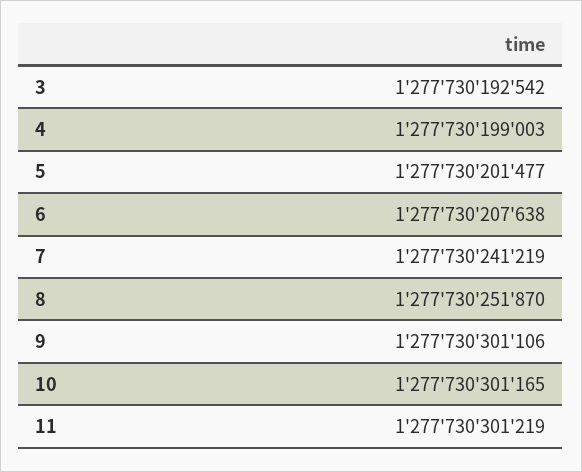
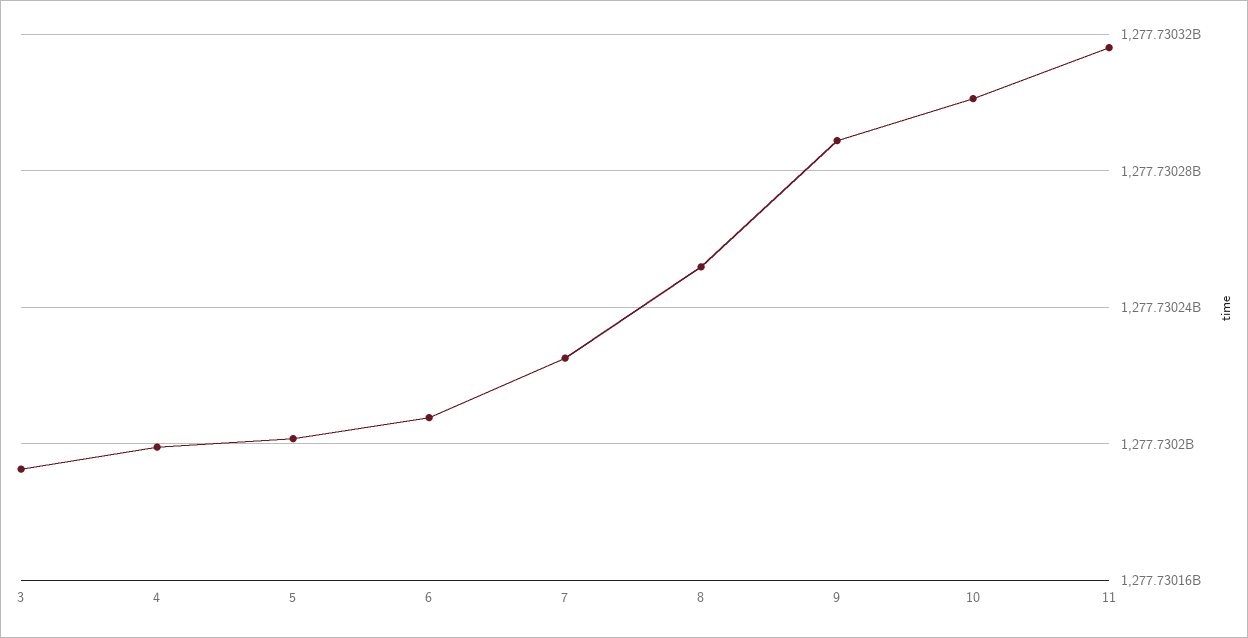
7: 1277730241219 -> 1277730225000
9: 1277730301106 -> 1277730290000
11: 1277730301219 -> 1277730315000

